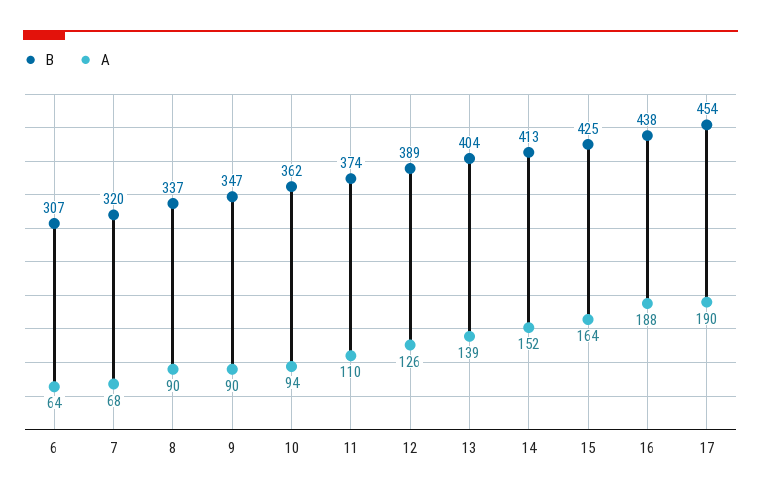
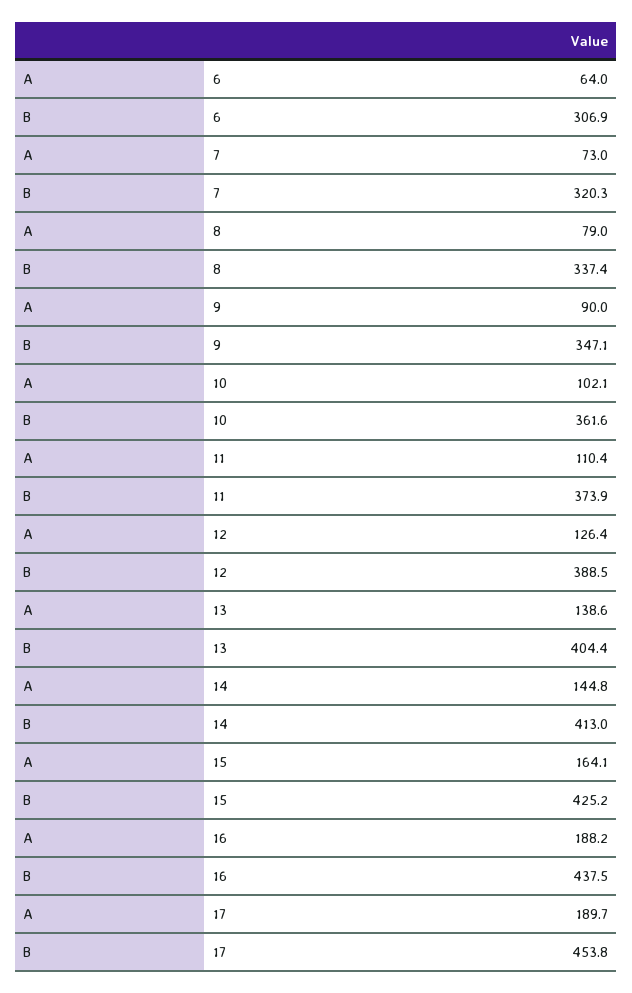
A, 7: 68 -> 73
A, 8: 90 -> 79
A, 10: 94 -> 102.1
A, 14: 152 -> 144.8

